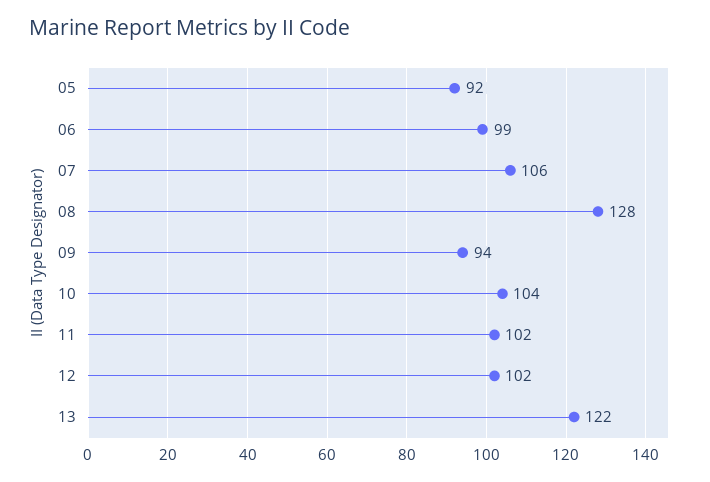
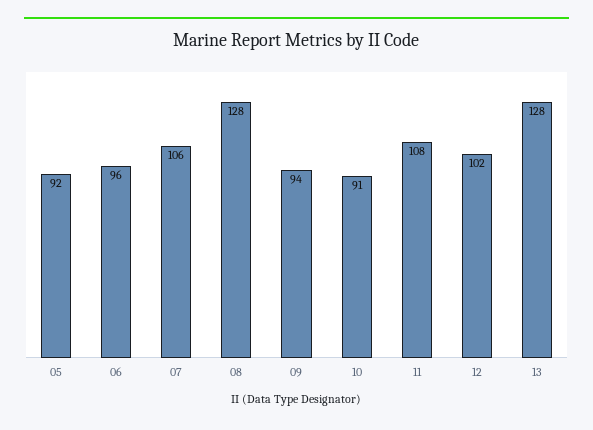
06: 99 -> 96
10: 104 -> 91
11: 102 -> 108
13: 122 -> 128

